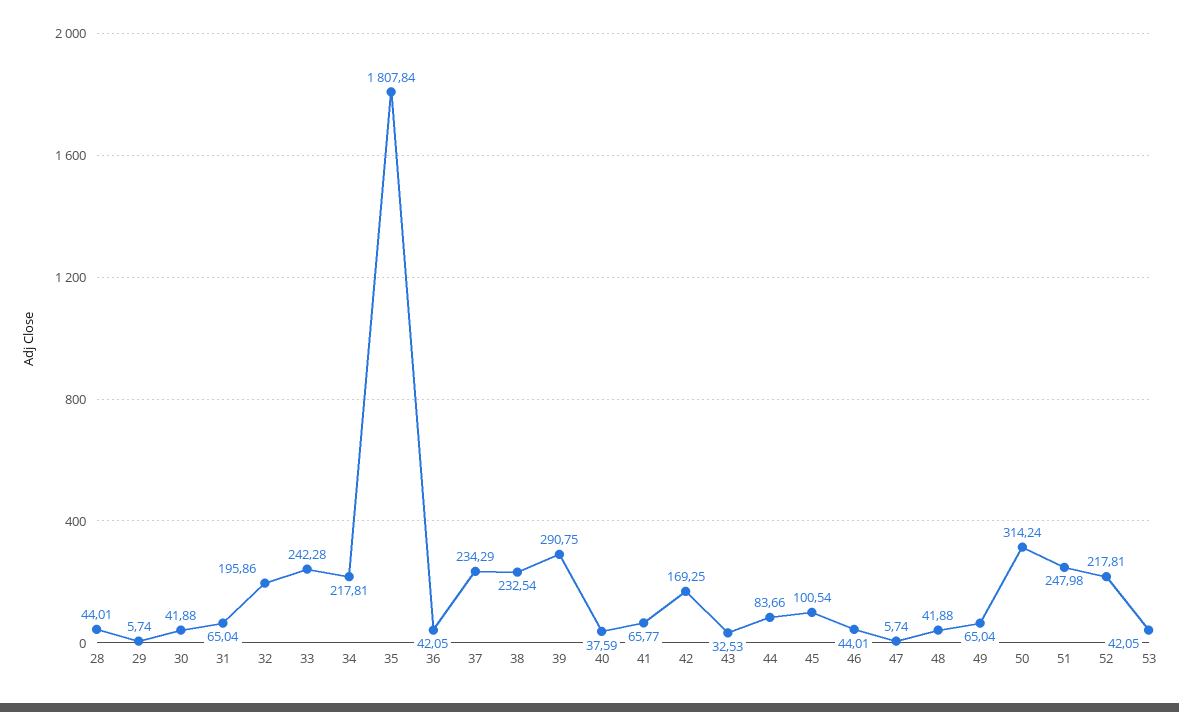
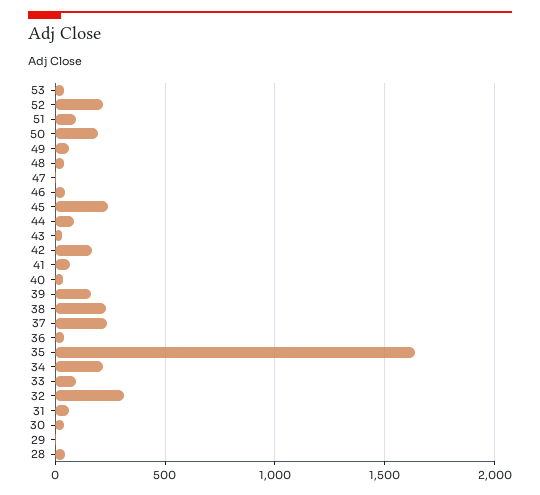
32: 195.86 -> 300
33: 242.28 -> 100
35: 1807.84 -> 1650
39: 290.75 -> 150
45: 100.54 -> 250
50: 314.24 -> 200
51: 247.98 -> 100

